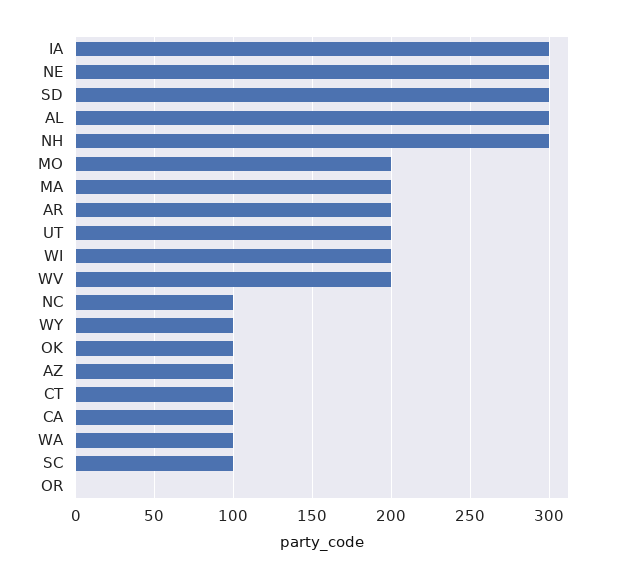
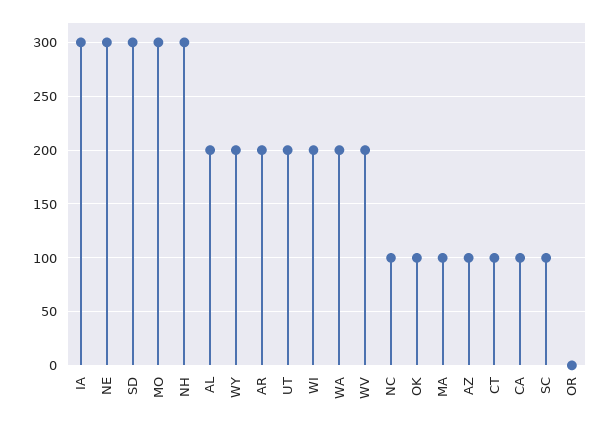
AL: 300 -> 200
MO: 200 -> 300
MA: 200 -> 100
WY: 100 -> 200
WA: 100 -> 200

